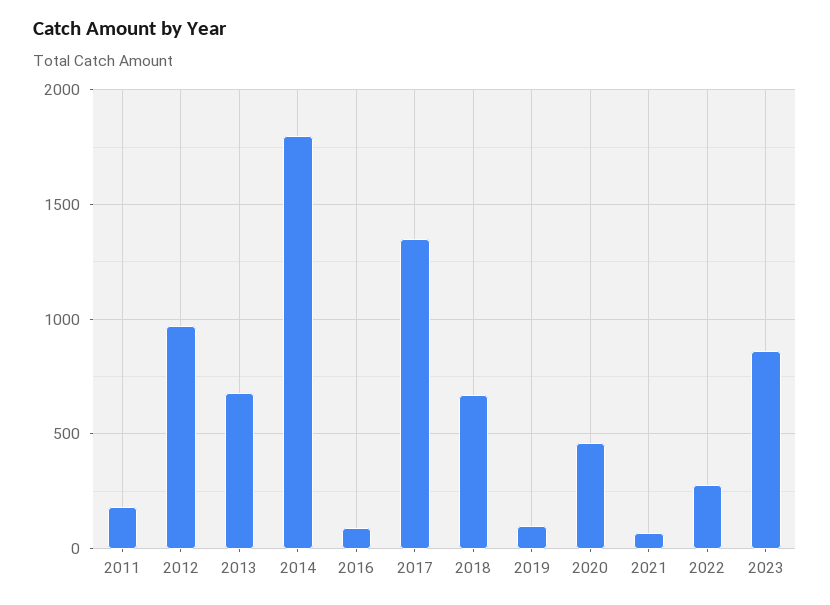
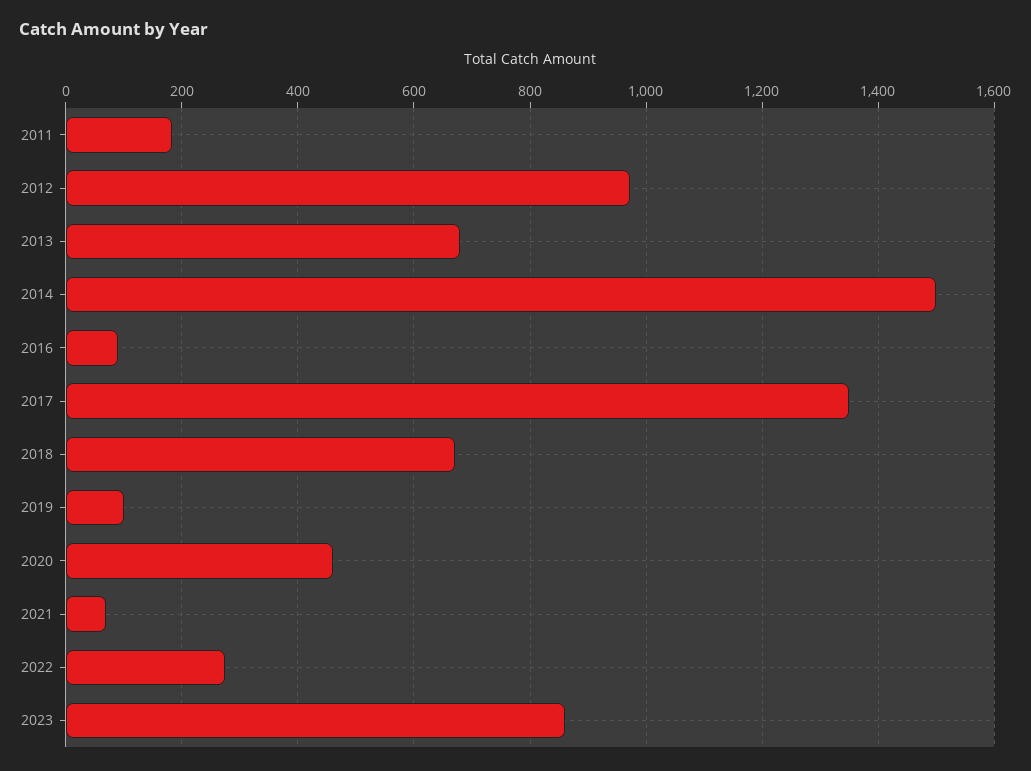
2014: 1800 -> 1500

